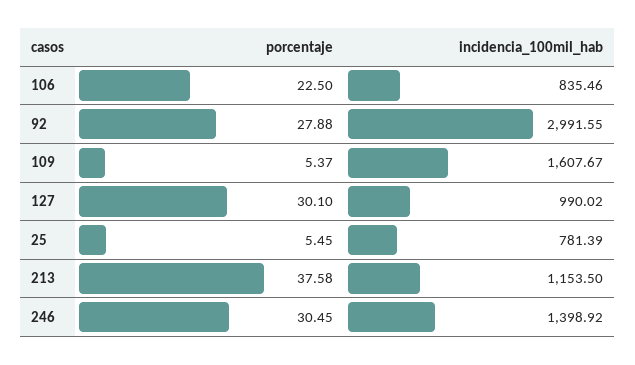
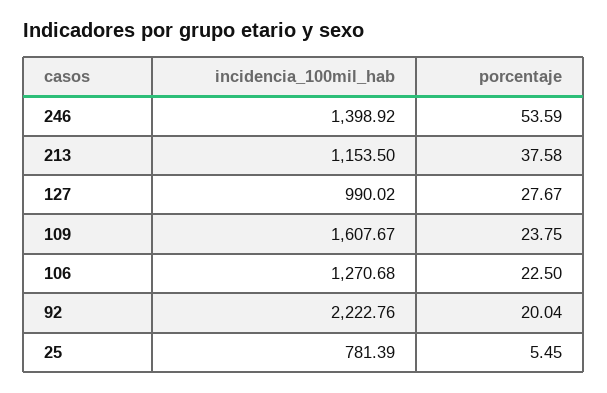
incidencia_100mil_hab, 106: 835.46 -> 1270.68
porcentaje, 92: 27.88 -> 20.04
incidencia_100mil_hab, 92: 2991.55 -> 2222.76
porcentaje, 109: 5.37 -> 23.75
porcentaje, 127: 30.1 -> 27.67
porcentaje, 246: 30.45 -> 53.59

